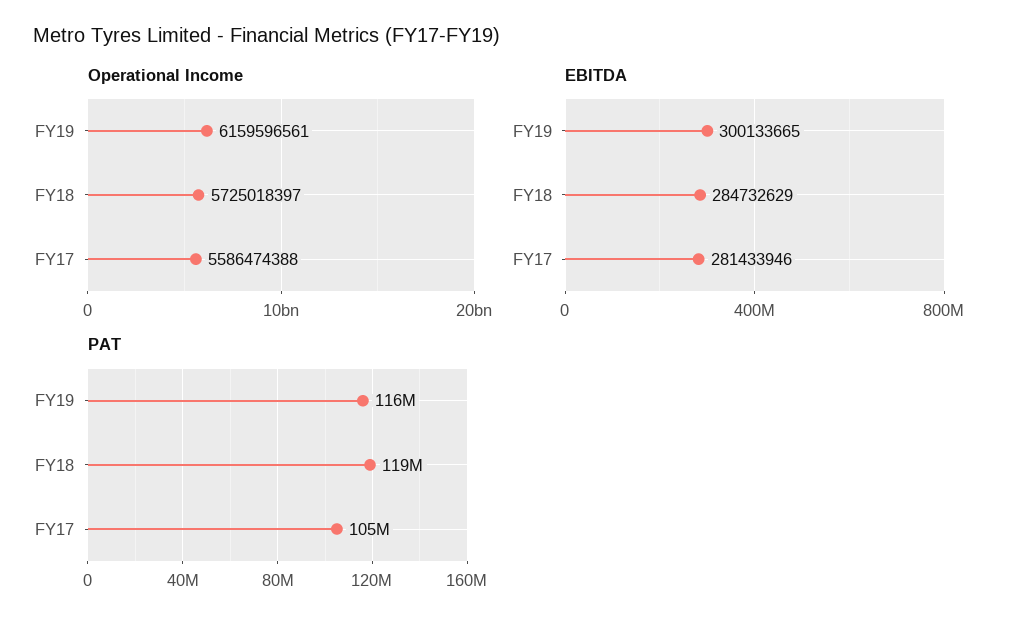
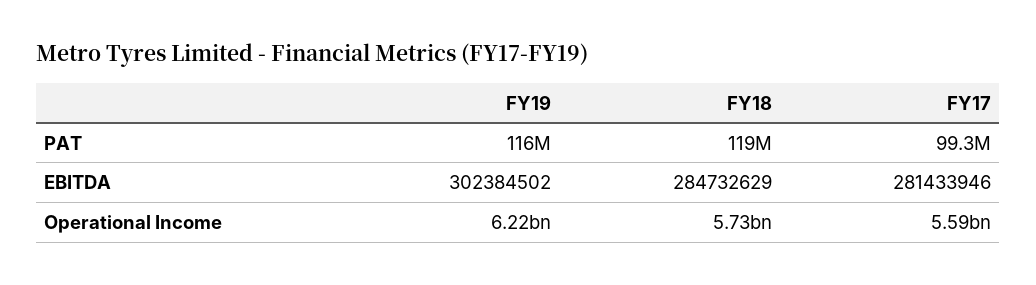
Operational Income, FY19: 6159596561 -> 6220000000
EBITDA, FY19: 300133665 -> 302384502
PAT, FY17: 105000000 -> 99300000

